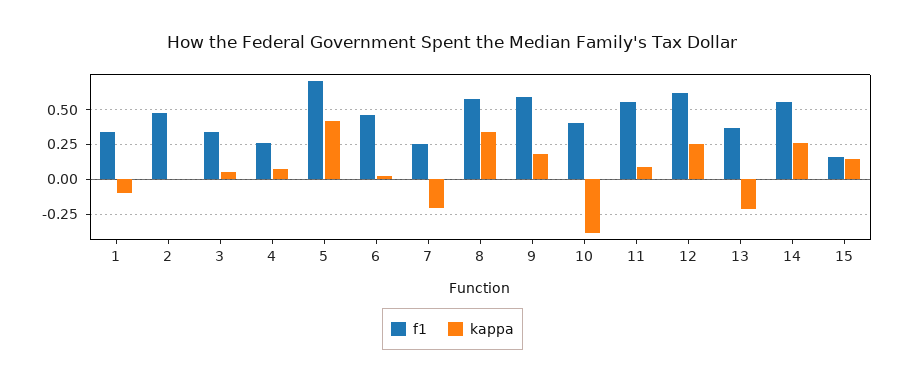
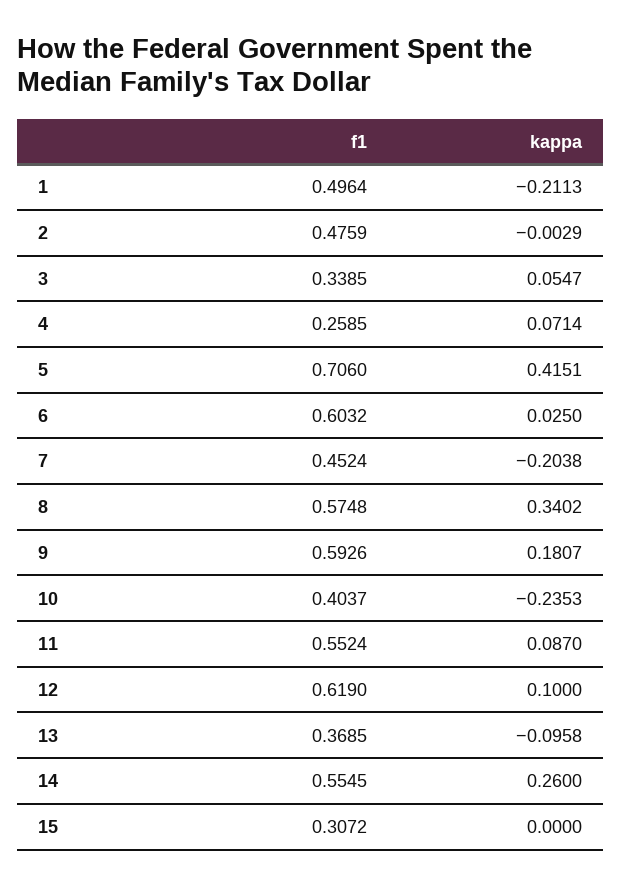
f1, 1: 0.35 -> 0.4964
kappa, 1: -0.1 -> -0.2113
f1, 6: 0.45 -> 0.6032
f1, 7: 0.25 -> 0.4524
kappa, 10: -0.4 -> -0.2353
kappa, 12: 0.25 -> 0.1
kappa, 13: -0.2 -> -0.0958
f1, 15: 0.15 -> 0.3072
kappa, 15: 0.15 -> 0

